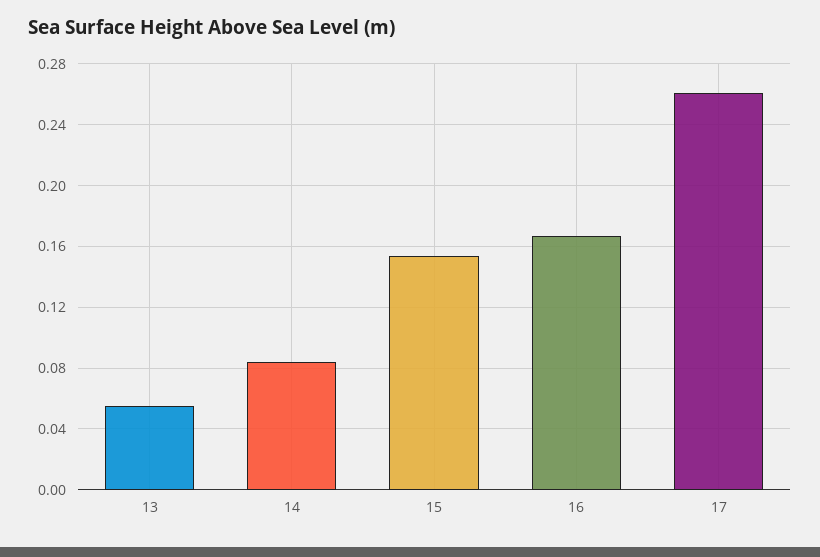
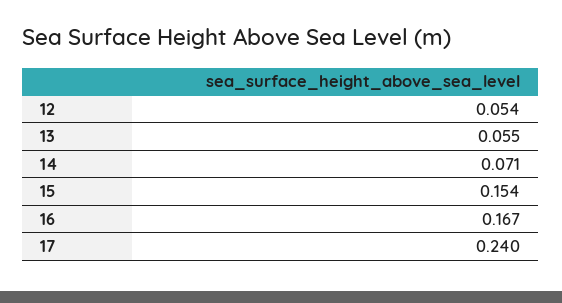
14: 0.085 -> 0.071
17: 0.26 -> 0.24
12: none -> 0.054

